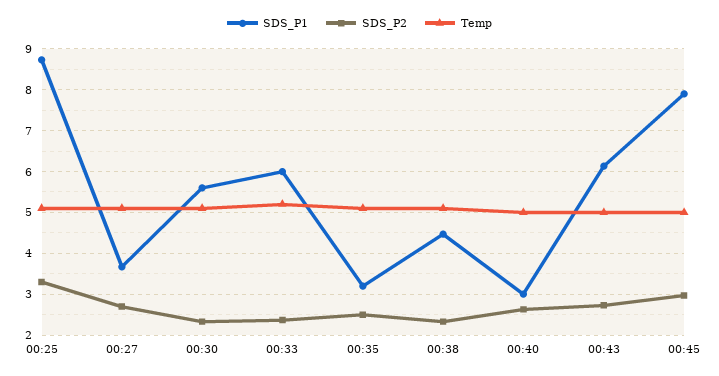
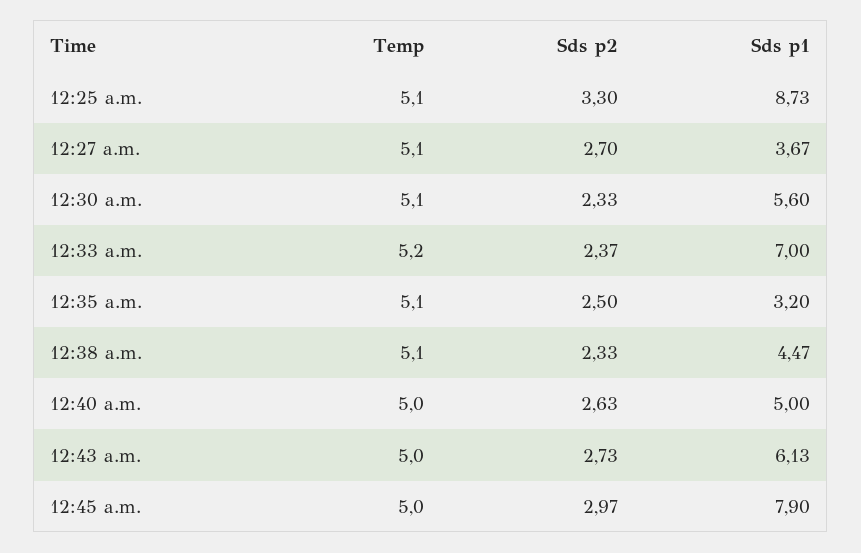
SDS_P1, 00:33: 6 -> 7
SDS_P1, 00:40: 3 -> 5

